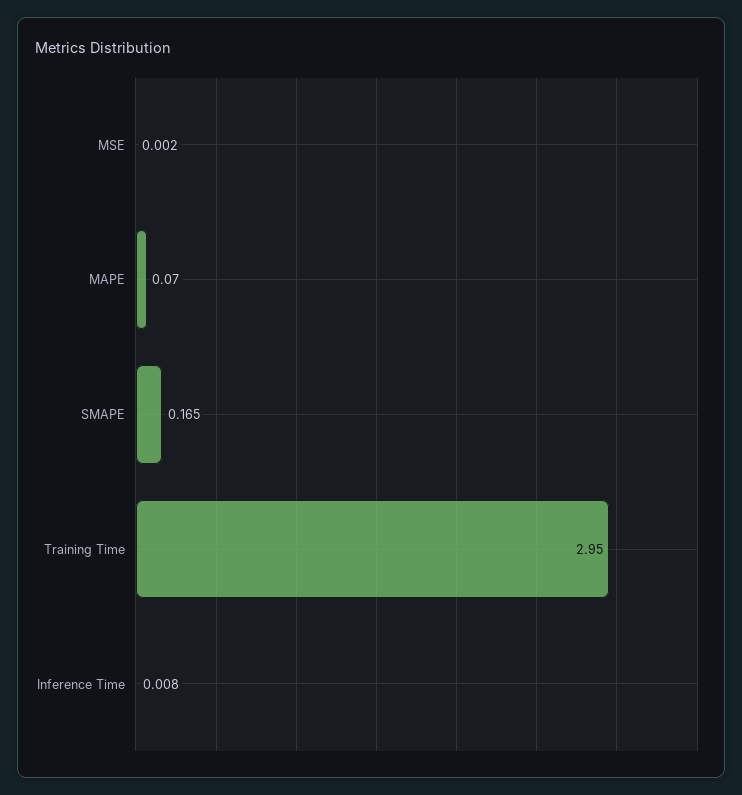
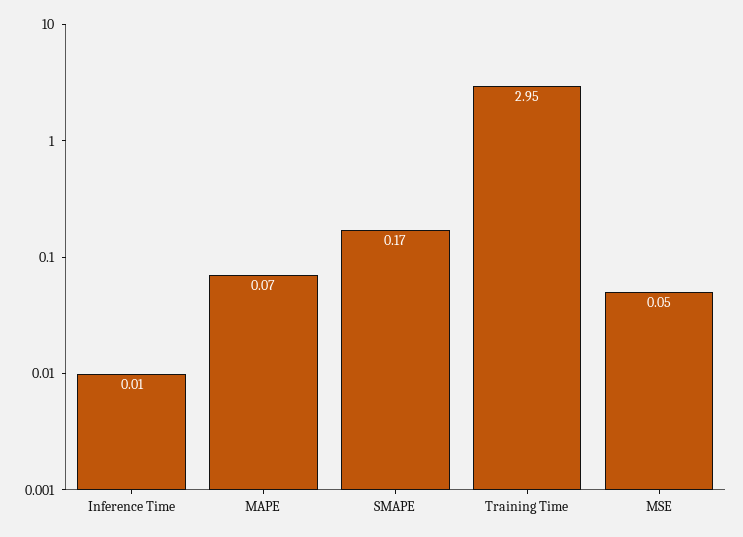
MSE: 0.002 -> 0.05

